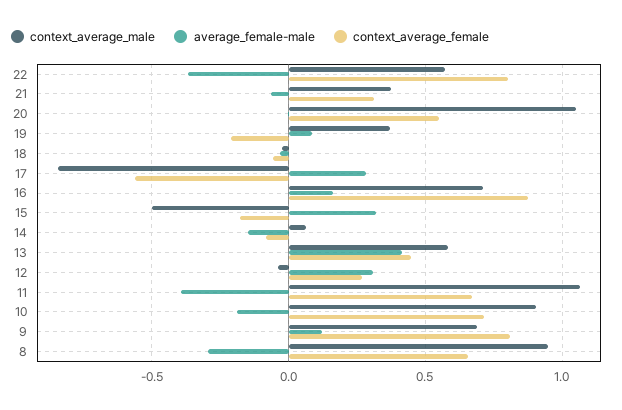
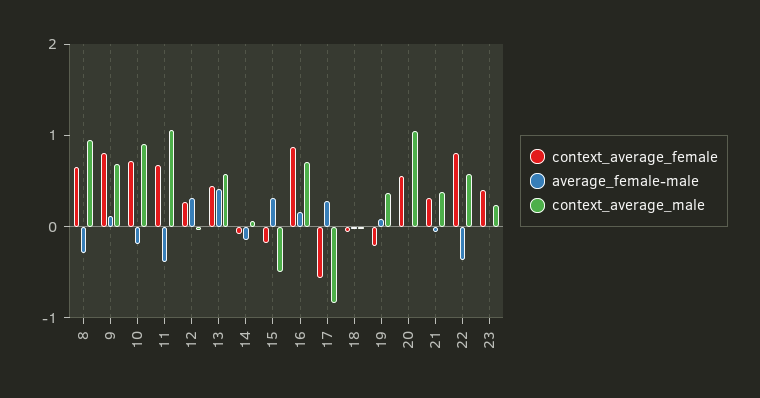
context_average_female, 23: none -> 0.4
average_female-male, 23: none -> 0
context_average_male, 23: none -> 0.2

